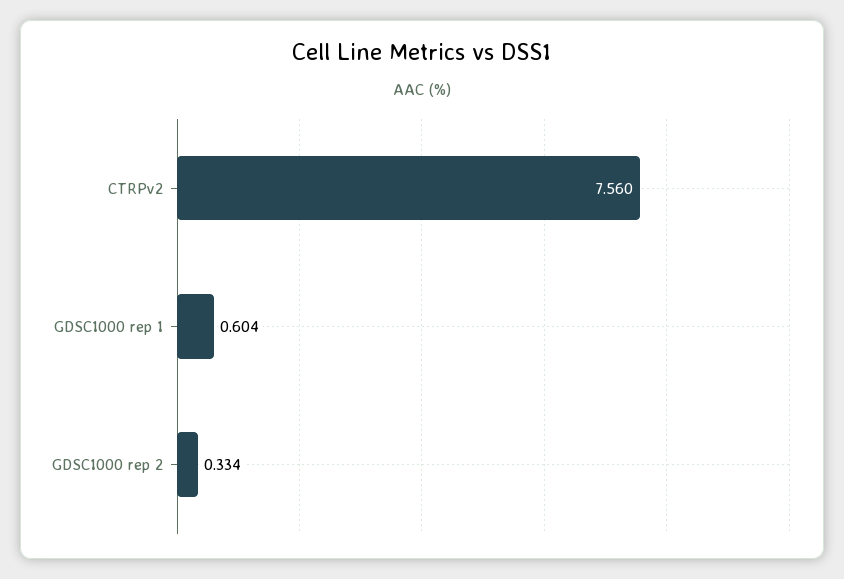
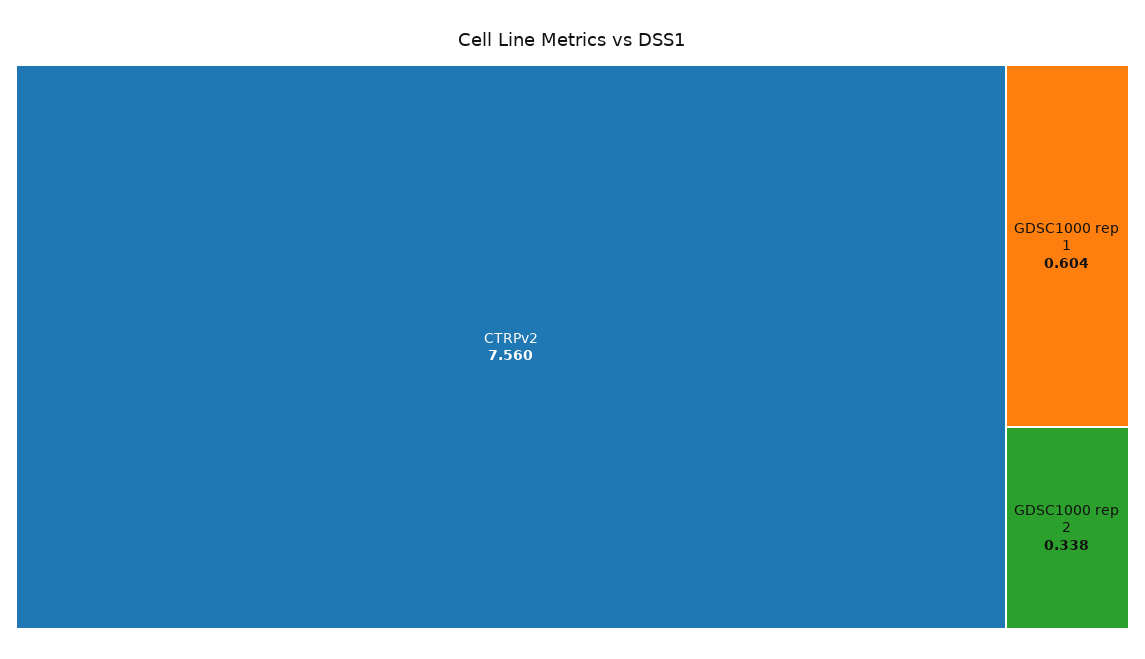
GDSC1000 rep 2: 0.334 -> 0.338

